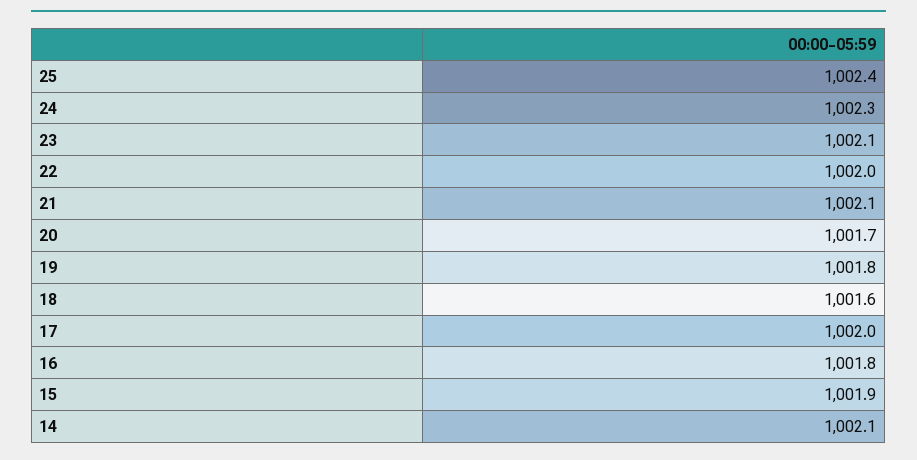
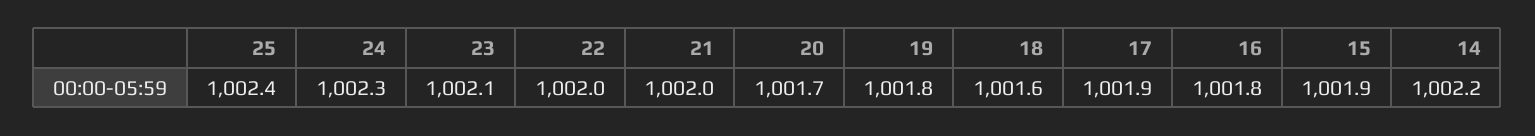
21: 1002.1 -> 1002
17: 1002 -> 1001.9
14: 1002.1 -> 1002.2

